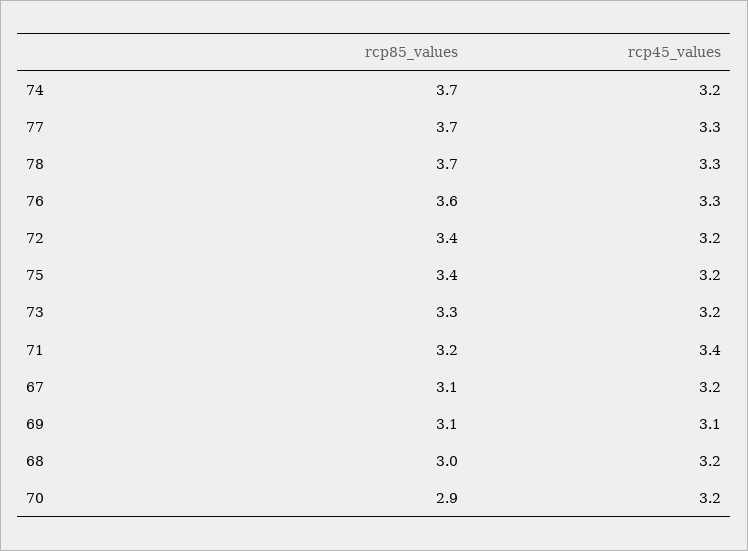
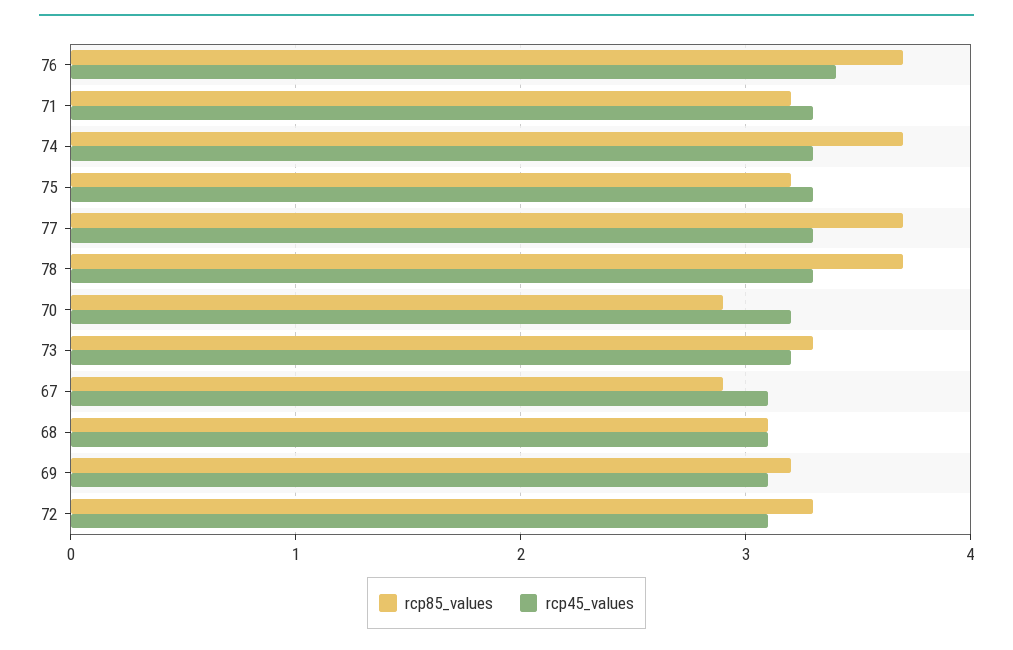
rcp45_values, 74: 3.2 -> 3.3
rcp85_values, 76: 3.6 -> 3.7
rcp45_values, 76: 3.3 -> 3.4
rcp85_values, 72: 3.4 -> 3.3
rcp45_values, 72: 3.2 -> 3.1
rcp85_values, 75: 3.4 -> 3.2
rcp45_values, 75: 3.2 -> 3.3
rcp45_values, 71: 3.4 -> 3.3
rcp85_values, 67: 3.1 -> 2.9
rcp45_values, 67: 3.2 -> 3.1
rcp85_values, 69: 3.1 -> 3.2
rcp85_values, 68: 3 -> 3.1
rcp45_values, 68: 3.2 -> 3.1

